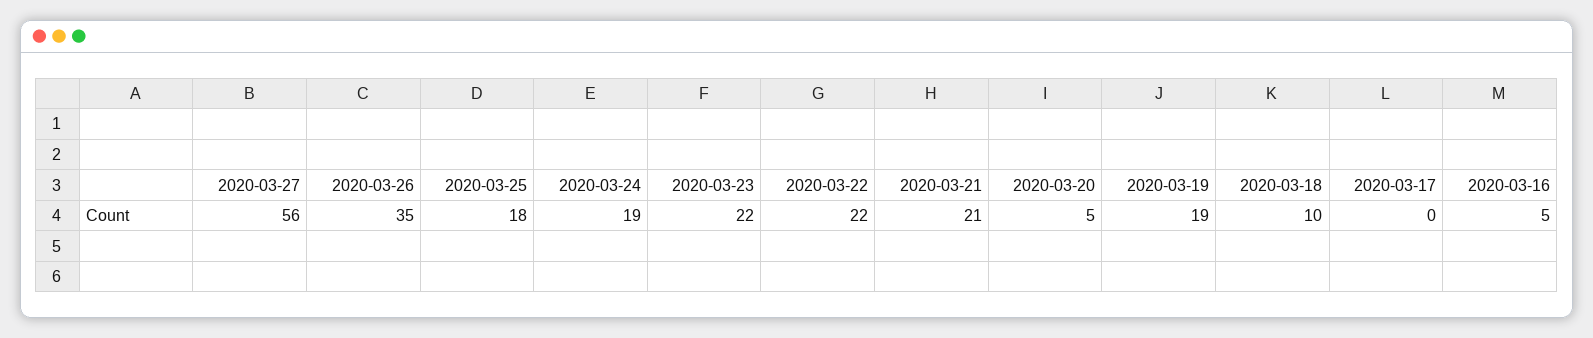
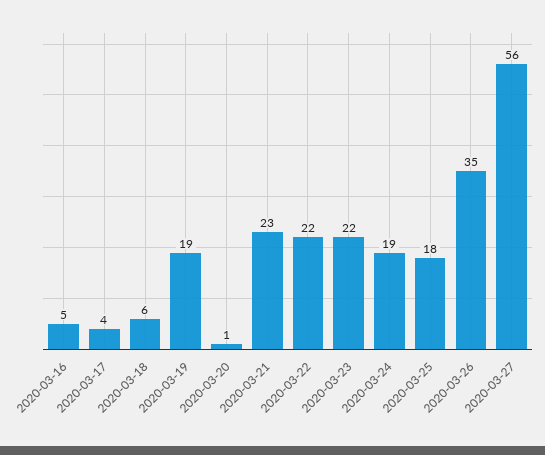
2020-03-21: 21 -> 23
2020-03-20: 5 -> 1
2020-03-18: 10 -> 6
2020-03-17: 0 -> 4

